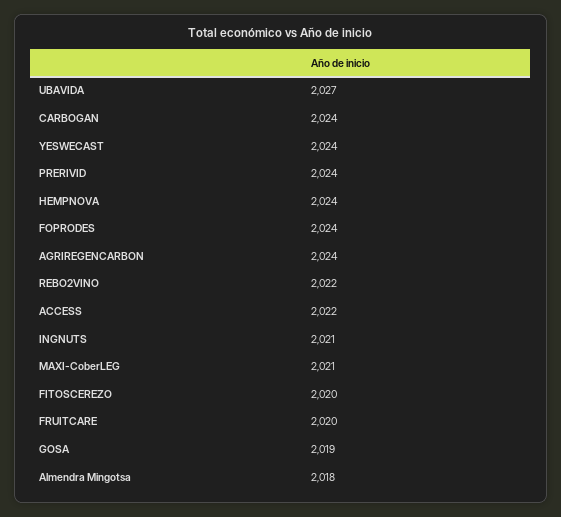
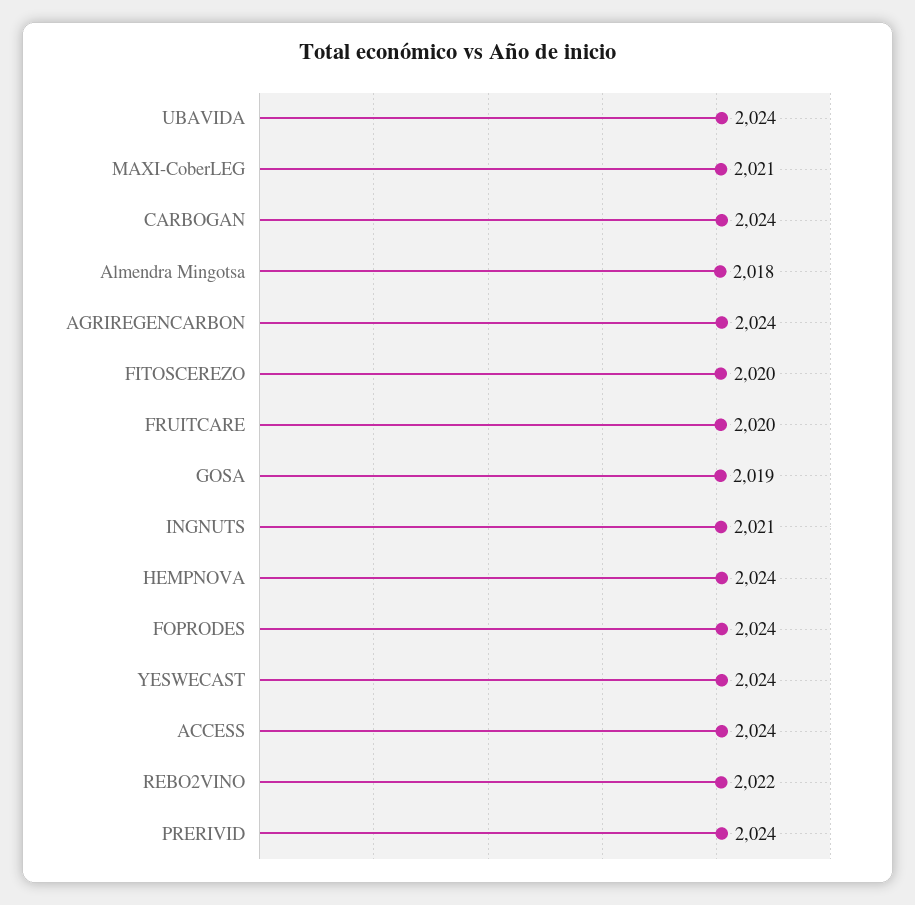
UBAVIDA: 2027 -> 2024
ACCESS: 2022 -> 2024

